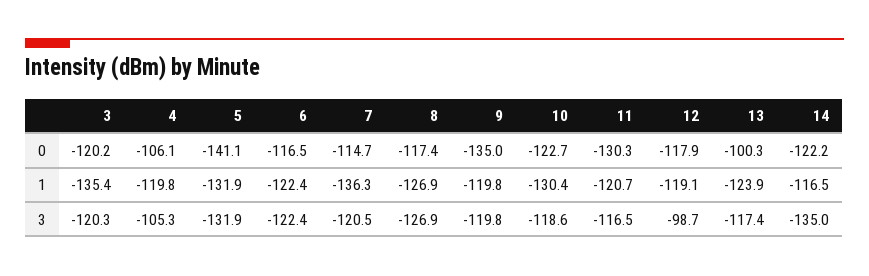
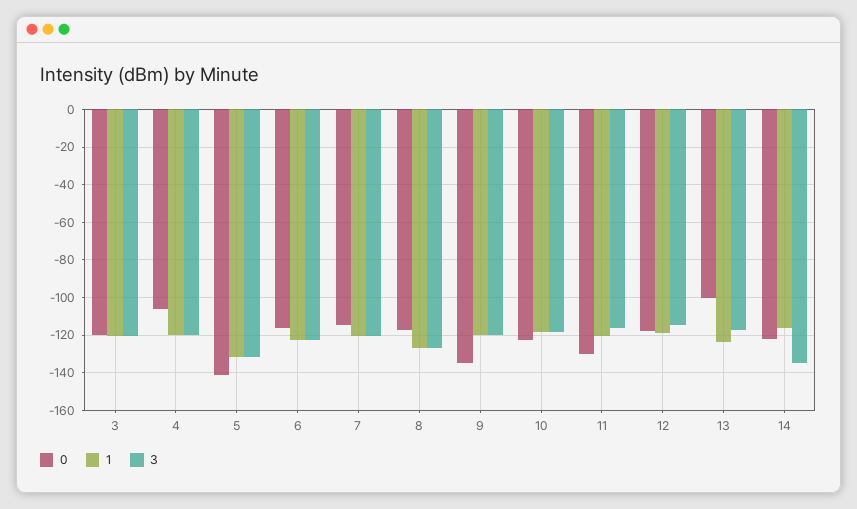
1, 3: -135.4 -> -120
1, 7: -136.3 -> -120
1, 10: -130.4 -> -120
3, 4: -105.3 -> -120
3, 12: -98.7 -> -115

